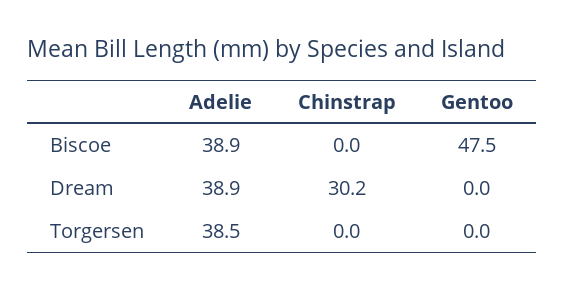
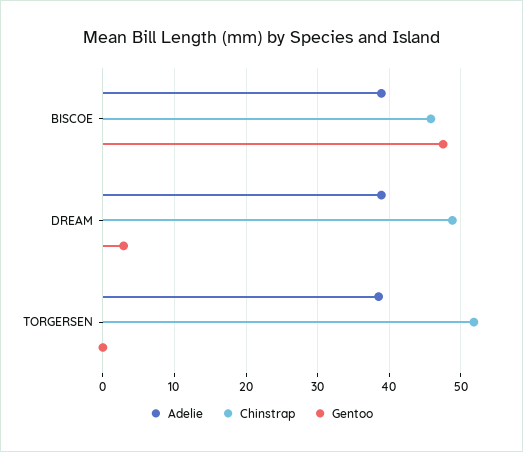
Chinstrap, Biscoe: 0 -> 46
Chinstrap, Dream: 30.2 -> 49
Gentoo, Dream: 0 -> 3
Chinstrap, Torgersen: 0 -> 52

